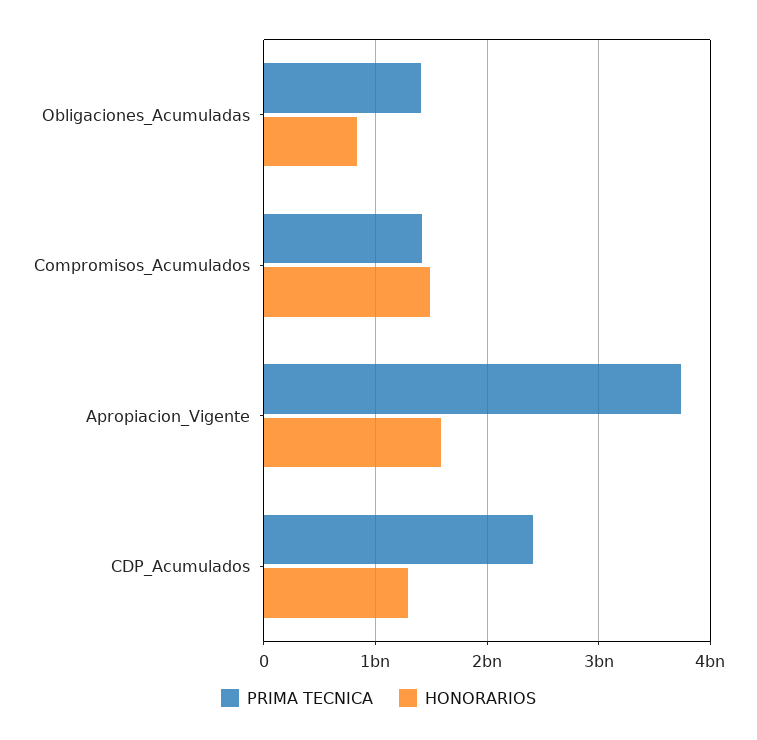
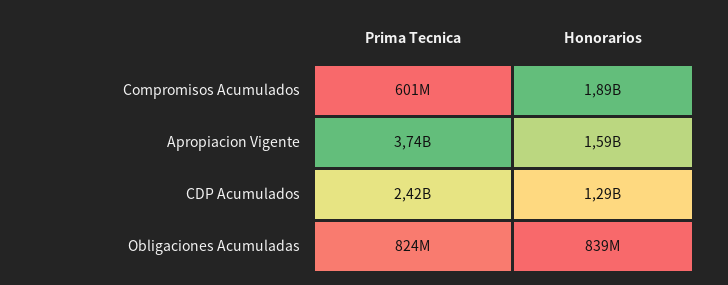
PRIMA TECNICA, Obligaciones_Acumuladas: 1400000000 -> 824000000
PRIMA TECNICA, Compromisos_Acumulados: 1400000000 -> 601000000
HONORARIOS, Compromisos_Acumulados: 1500000000 -> 1890000000

